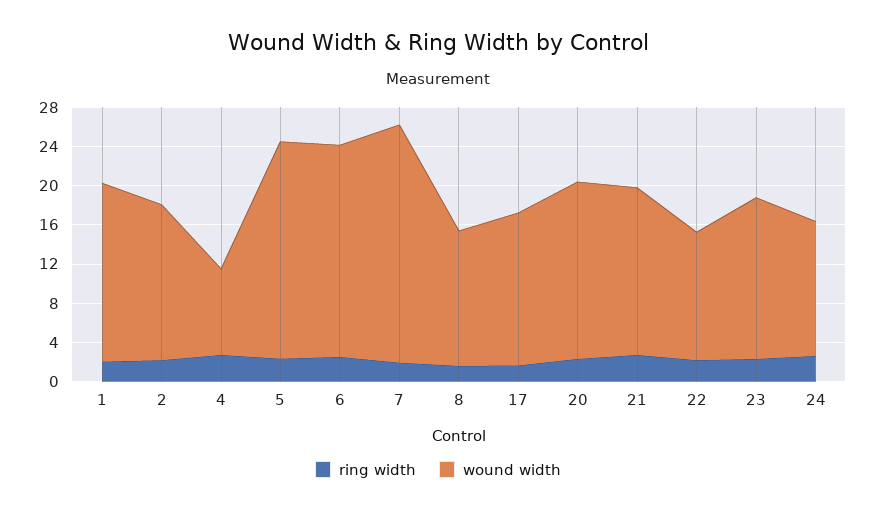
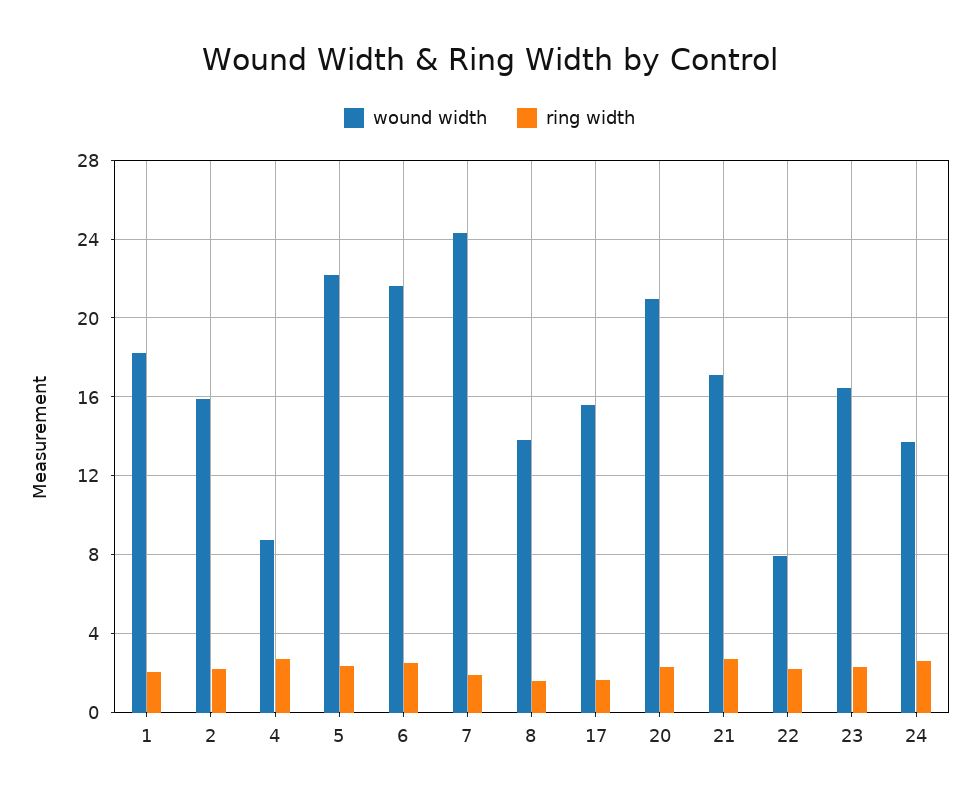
wound width, 20: 18 -> 21
wound width, 22: 13 -> 8

